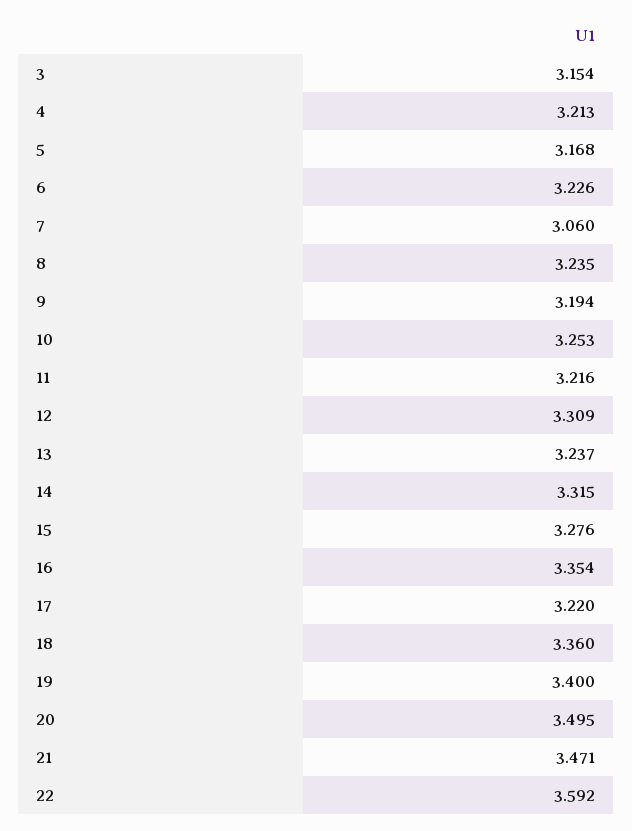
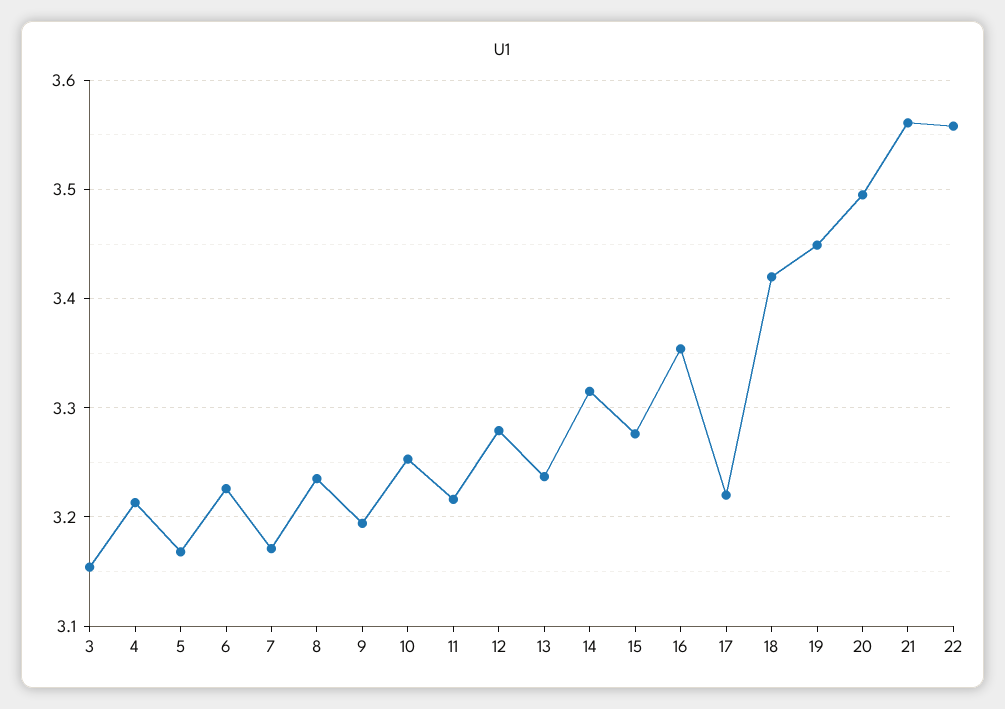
7: 3.06 -> 3.17
12: 3.309 -> 3.28
18: 3.36 -> 3.42
19: 3.4 -> 3.45
21: 3.471 -> 3.56
22: 3.592 -> 3.56

